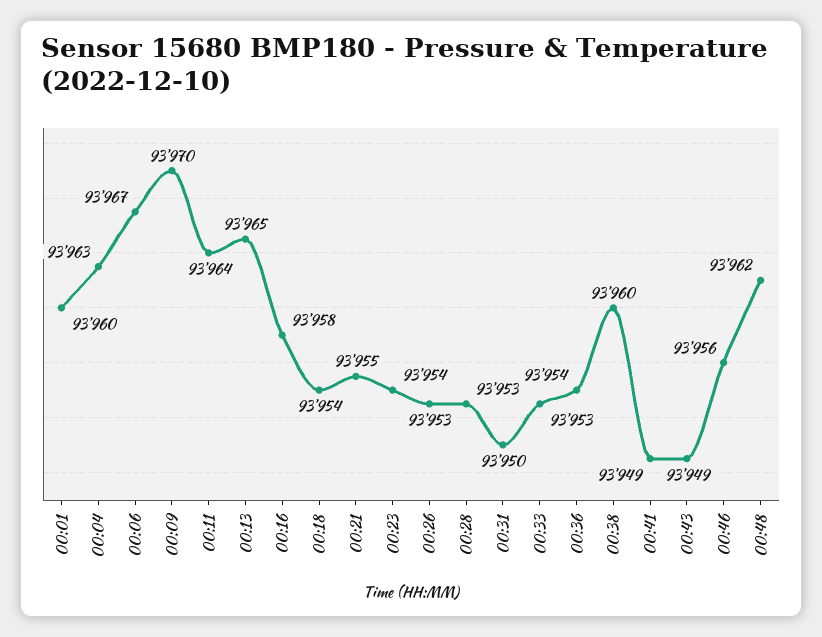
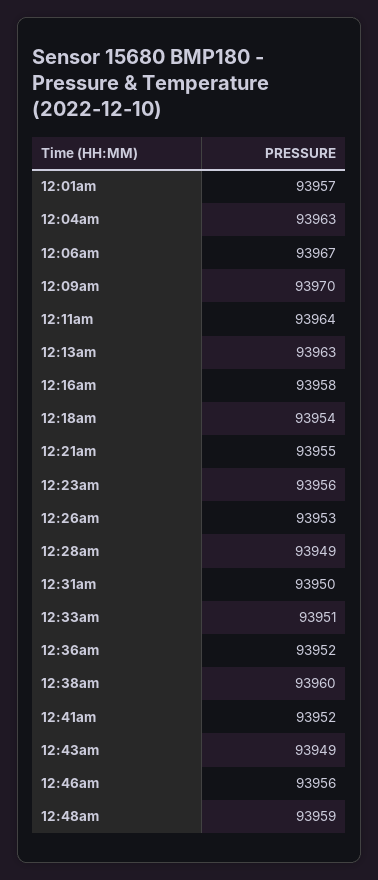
00:01: 93960 -> 93957
00:13: 93965 -> 93963
00:23: 93954 -> 93956
00:28: 93953 -> 93949
00:33: 93953 -> 93951
00:36: 93954 -> 93952
00:41: 93949 -> 93952
00:48: 93962 -> 93959

